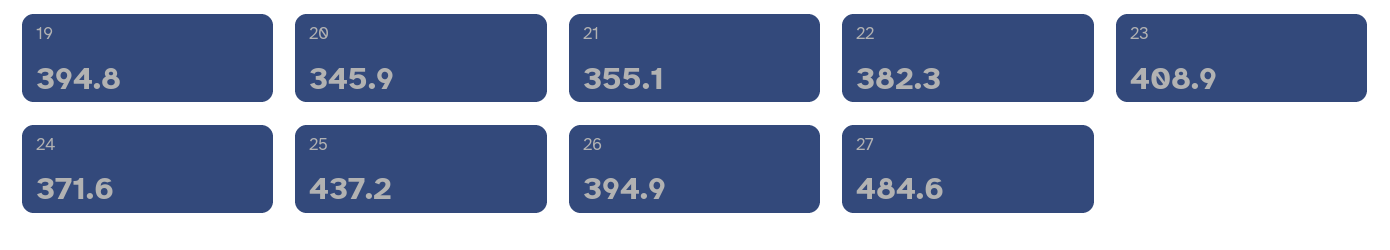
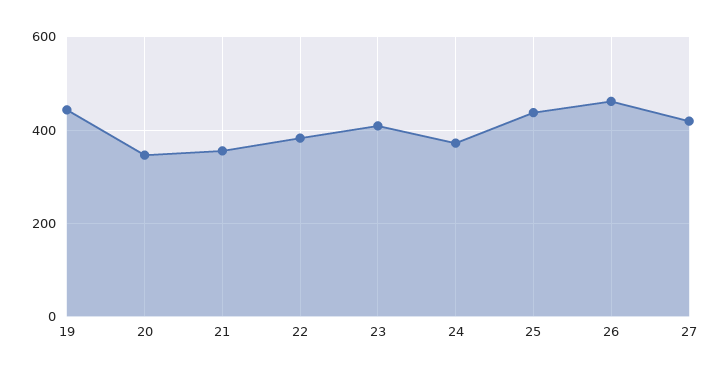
19: 394.8 -> 440
26: 394.9 -> 460
27: 484.6 -> 420

